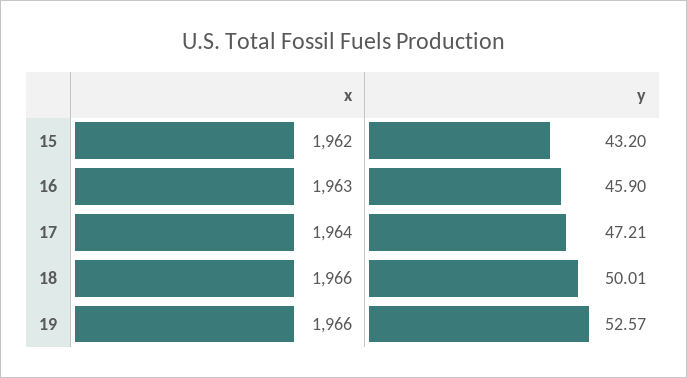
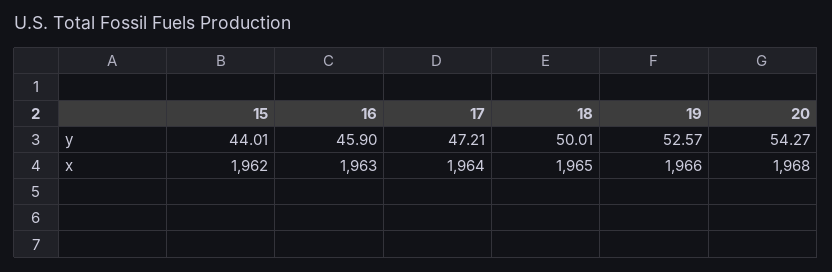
y, 15: 43.2 -> 44.01
x, 18: 1966 -> 1965
y, 20: none -> 54.27
x, 20: none -> 1968

